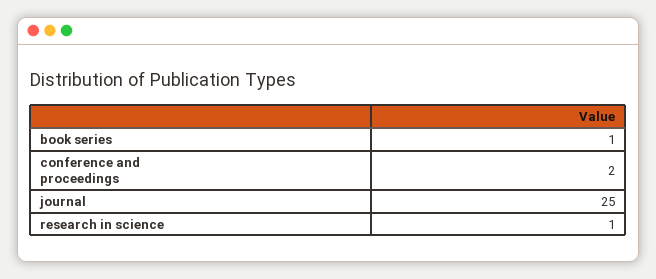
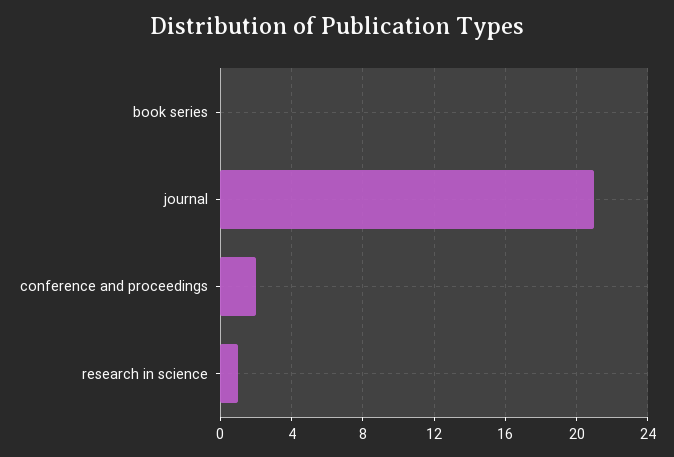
book series: 1 -> 0
journal: 25 -> 21

